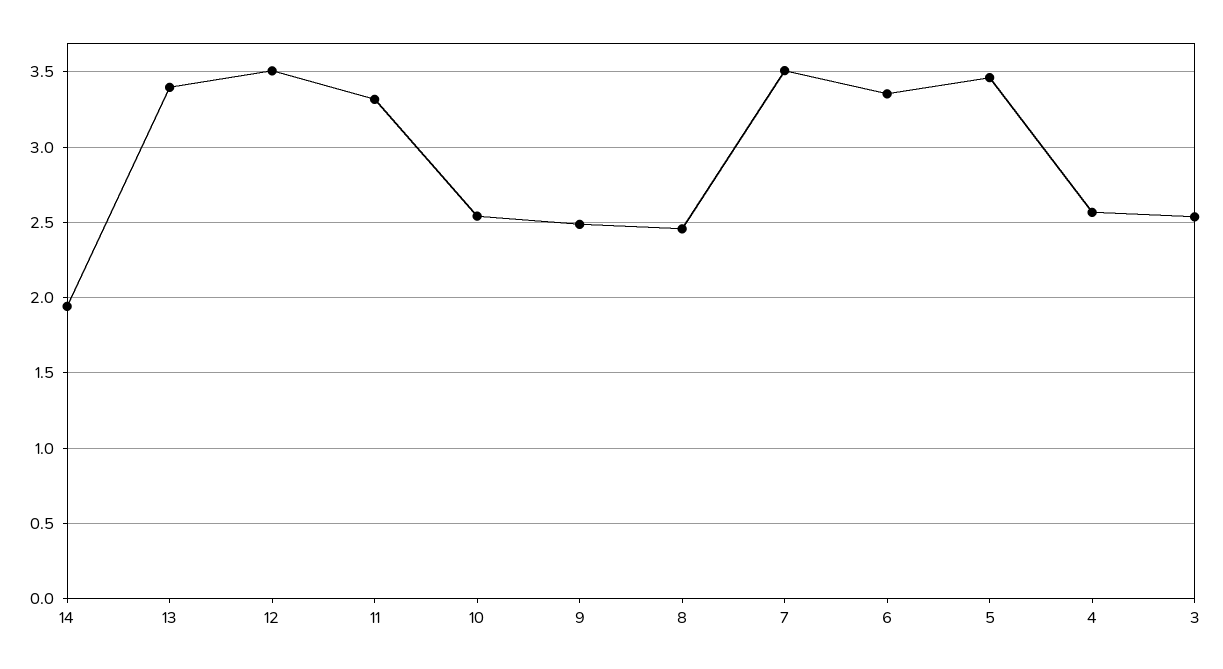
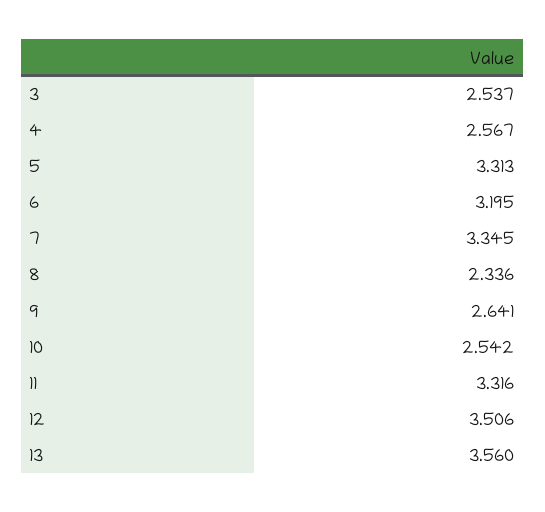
14: 1.95 -> none
13: 3.4 -> 3.56
9: 2.5 -> 2.641
8: 2.45 -> 2.336
7: 3.5 -> 3.345
6: 3.35 -> 3.195
5: 3.45 -> 3.313

